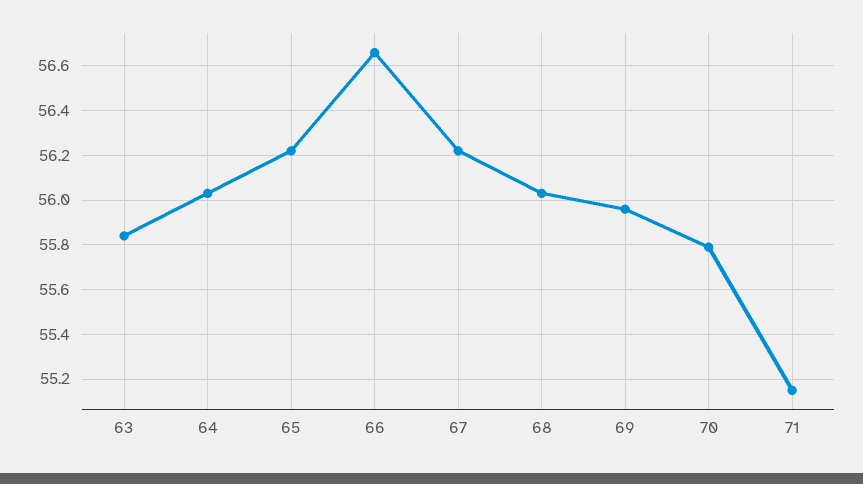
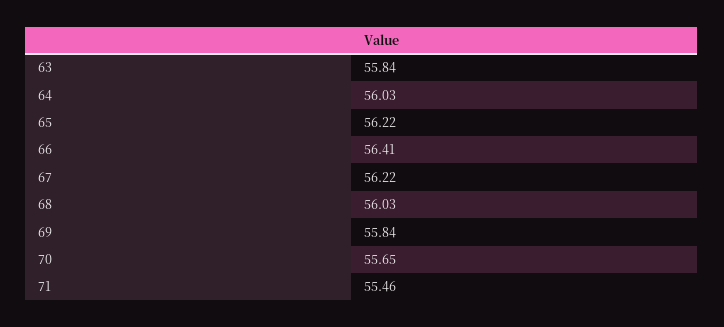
66: 56.65 -> 56.41
69: 55.95 -> 55.84
70: 55.8 -> 55.65
71: 55.15 -> 55.46

